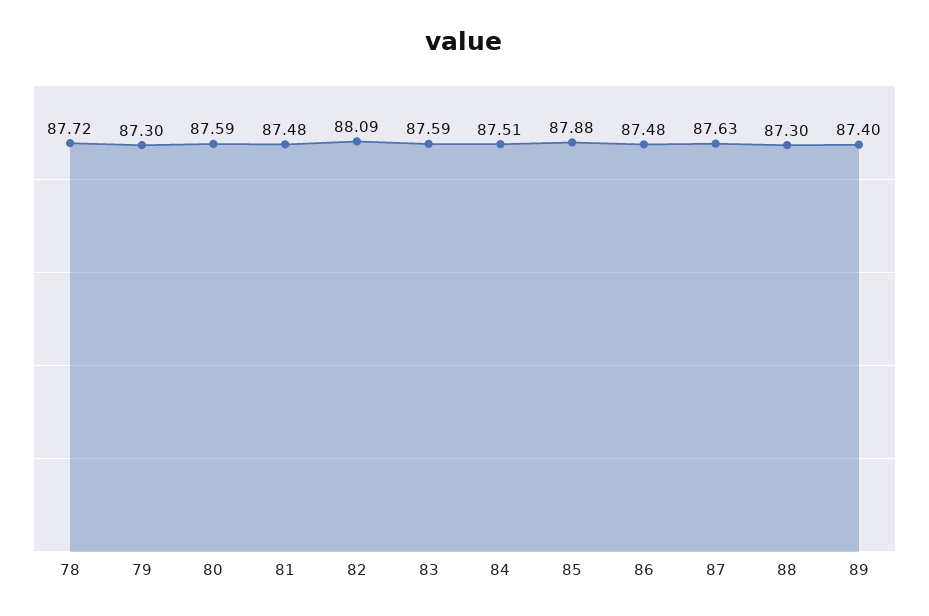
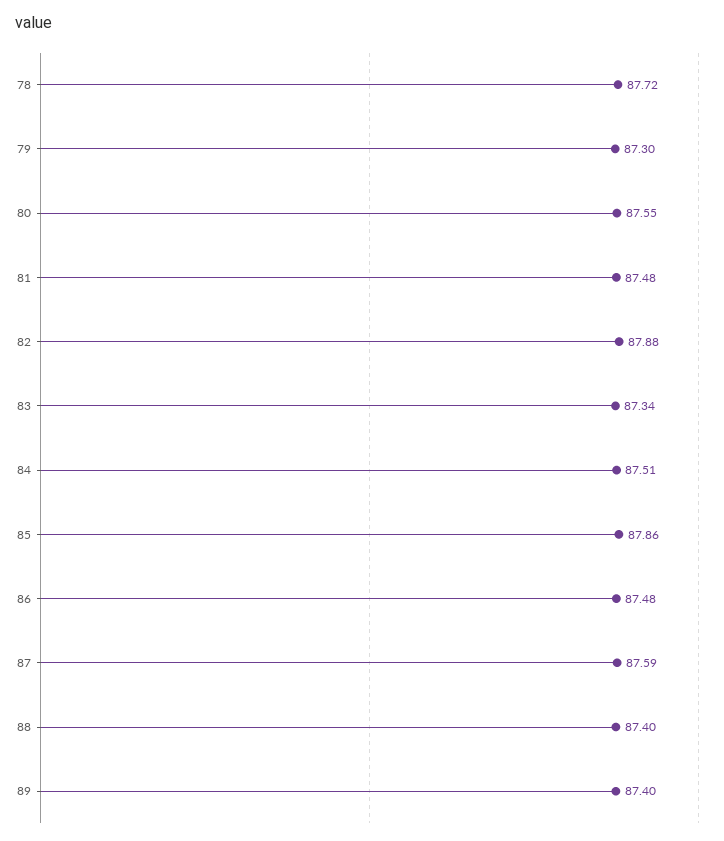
80: 87.59 -> 87.55
82: 88.09 -> 87.88
83: 87.59 -> 87.34
85: 87.88 -> 87.86
87: 87.63 -> 87.59
88: 87.3 -> 87.4

